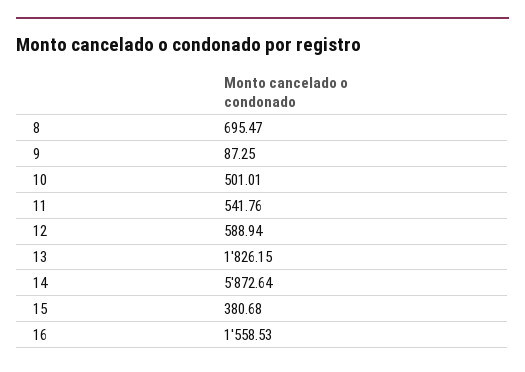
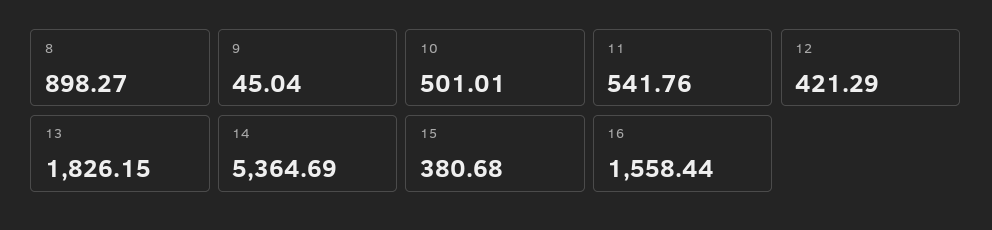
8: 695.47 -> 898.27
9: 87.25 -> 45.04
12: 588.94 -> 421.29
14: 5872.64 -> 5364.69
16: 1558.53 -> 1558.44

